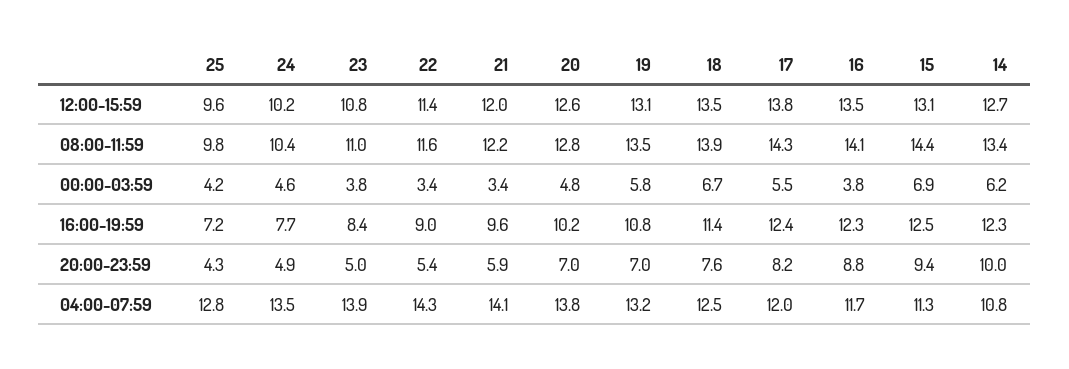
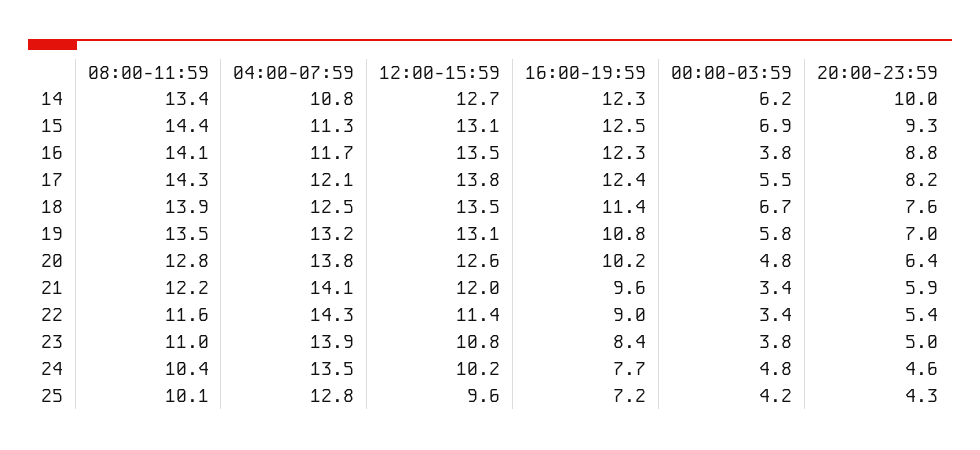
25, 08:00-11:59: 9.8 -> 10.1
24, 00:00-03:59: 4.6 -> 4.8
24, 20:00-23:59: 4.9 -> 4.6
20, 20:00-23:59: 7 -> 6.4
15, 20:00-23:59: 9.4 -> 9.3
17, 04:00-07:59: 12 -> 12.1

